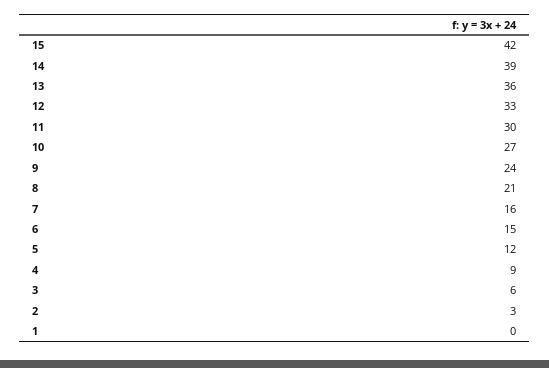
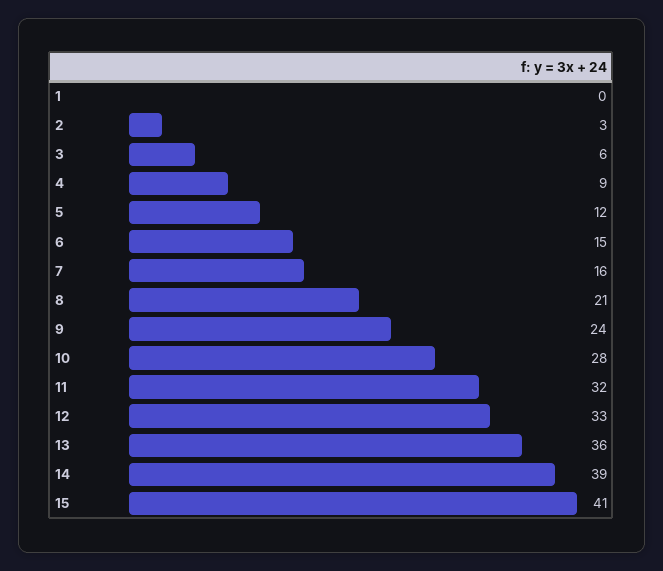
15: 42 -> 41
11: 30 -> 32
10: 27 -> 28

